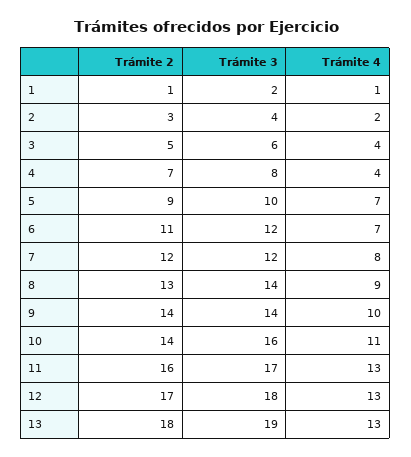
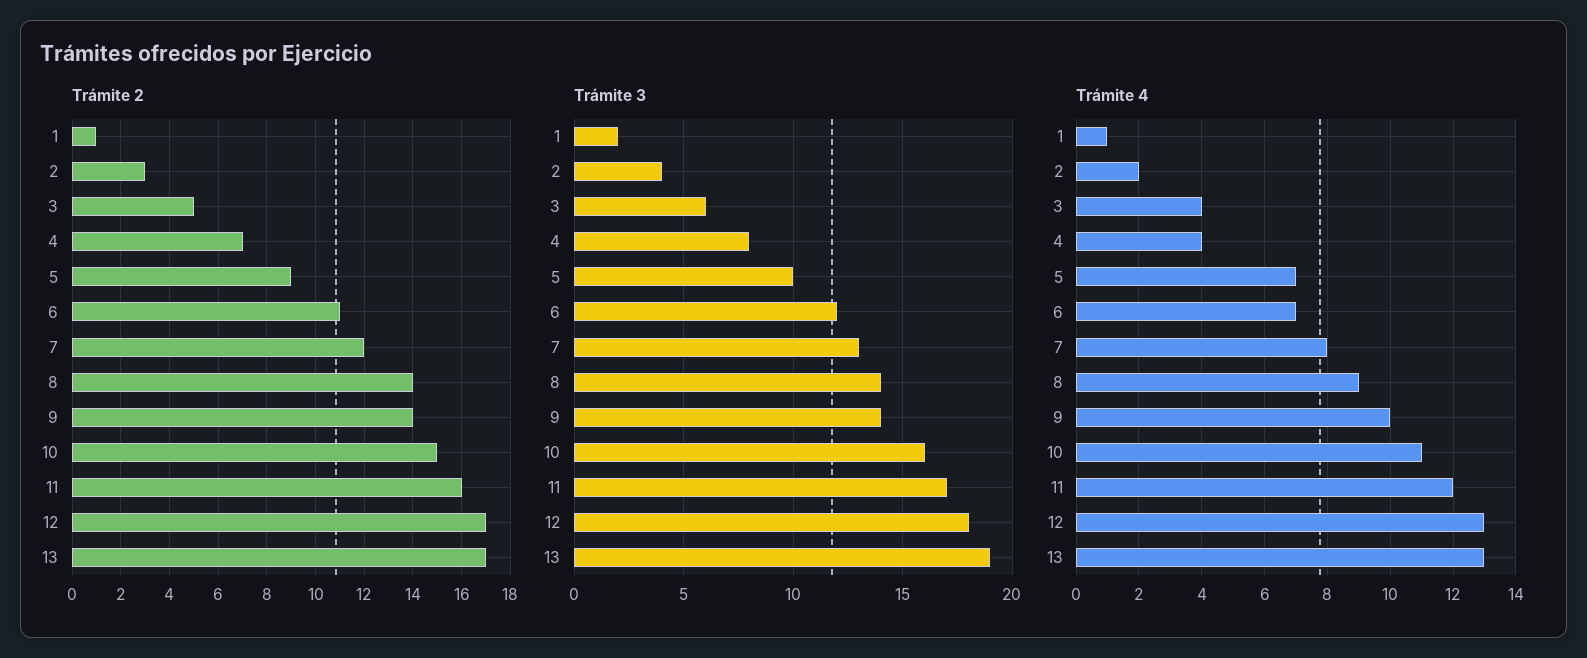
Trámite 3, 7: 12 -> 13
Trámite 2, 8: 13 -> 14
Trámite 2, 10: 14 -> 15
Trámite 4, 11: 13 -> 12
Trámite 2, 13: 18 -> 17

